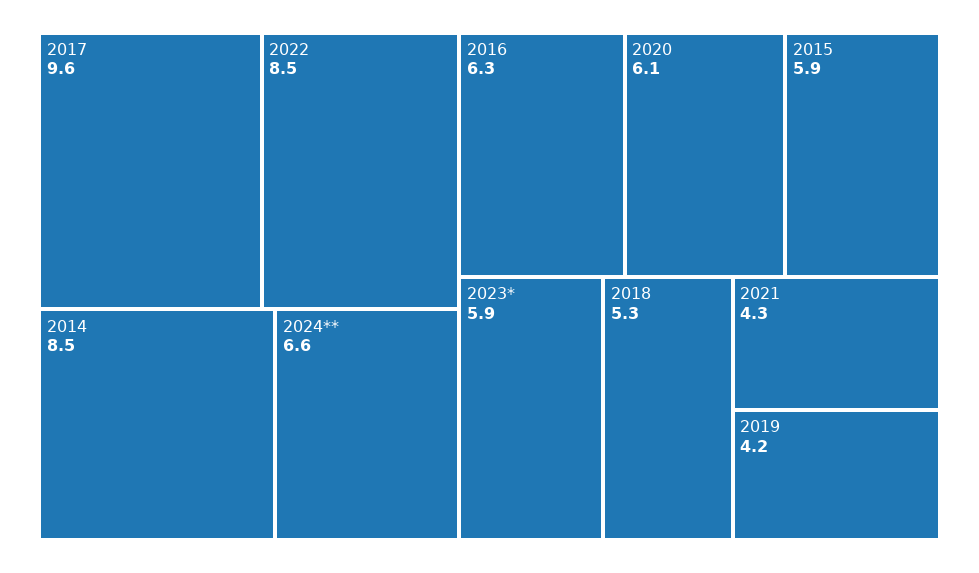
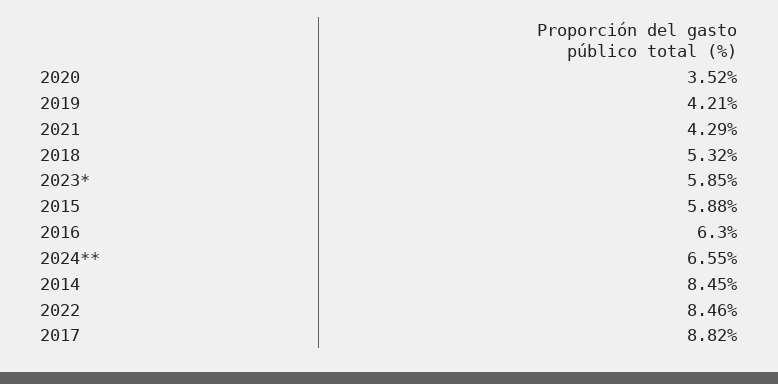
2017: 9.6 -> 8.82
2020: 6.1 -> 3.52

